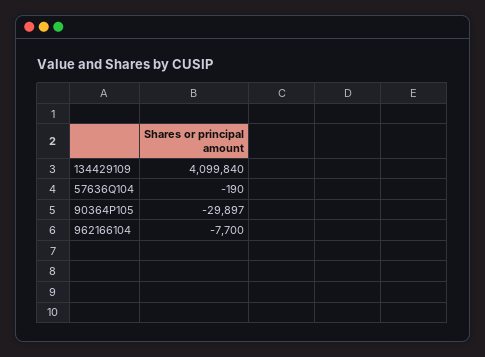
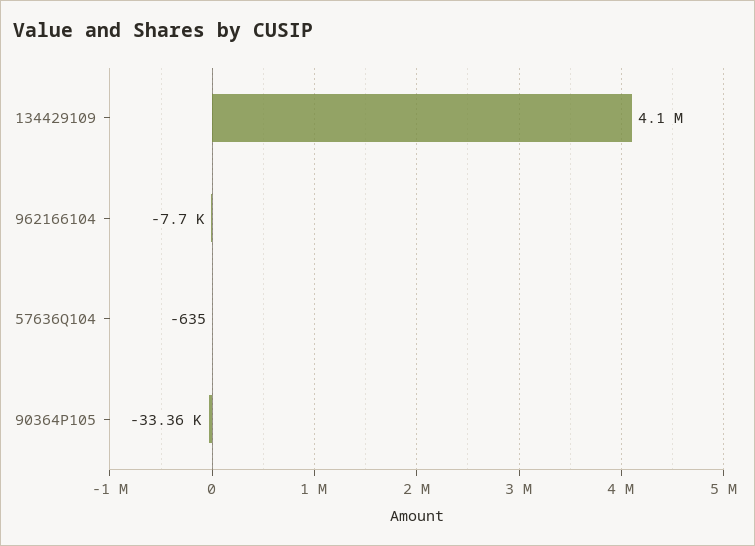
57636Q104: -190 -> -635
90364P105: -29897 -> -33360

